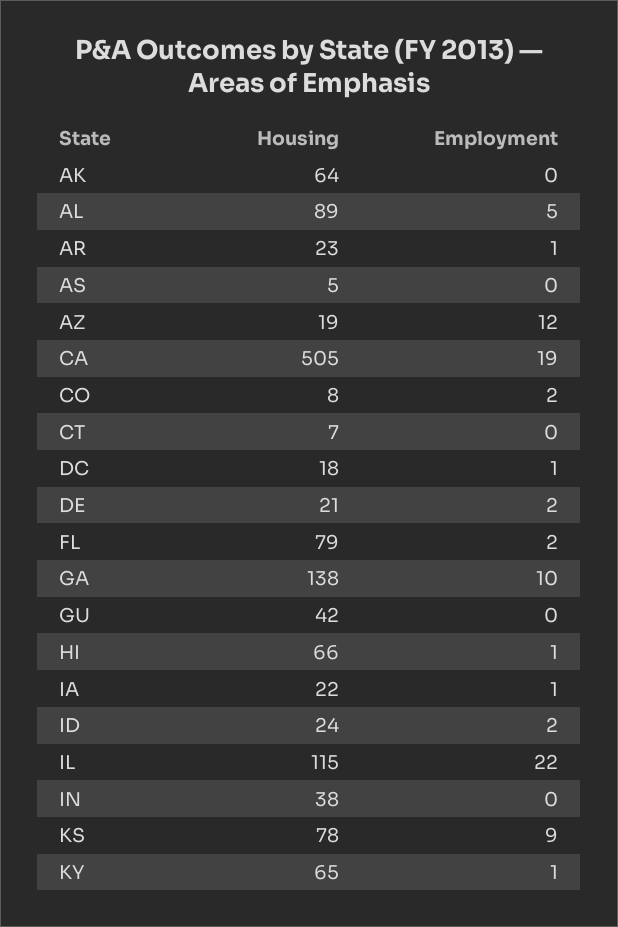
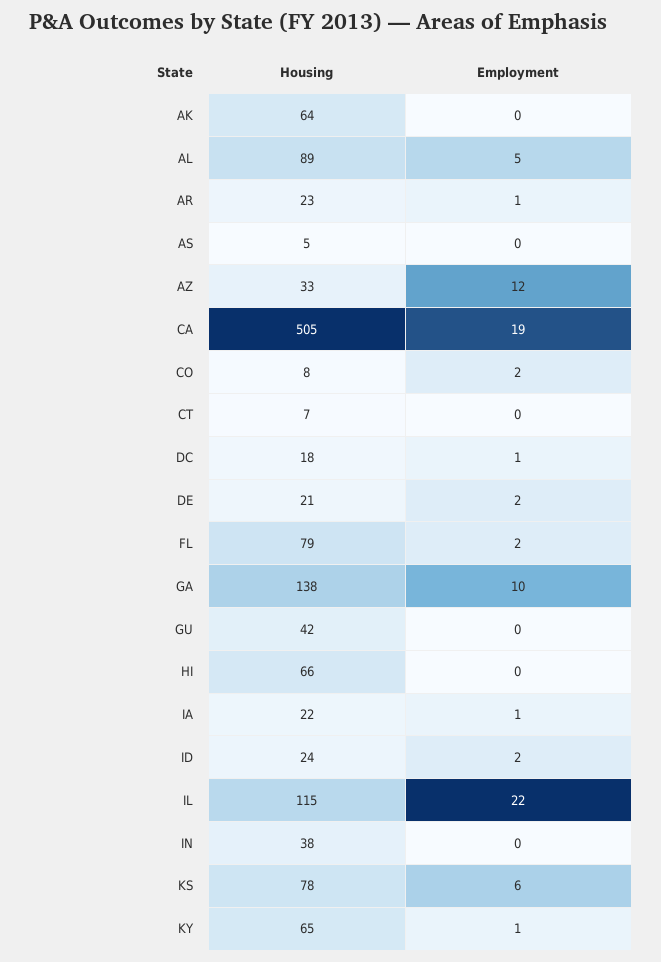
Housing, AZ: 19 -> 33
Employment, HI: 1 -> 0
Employment, KS: 9 -> 6

